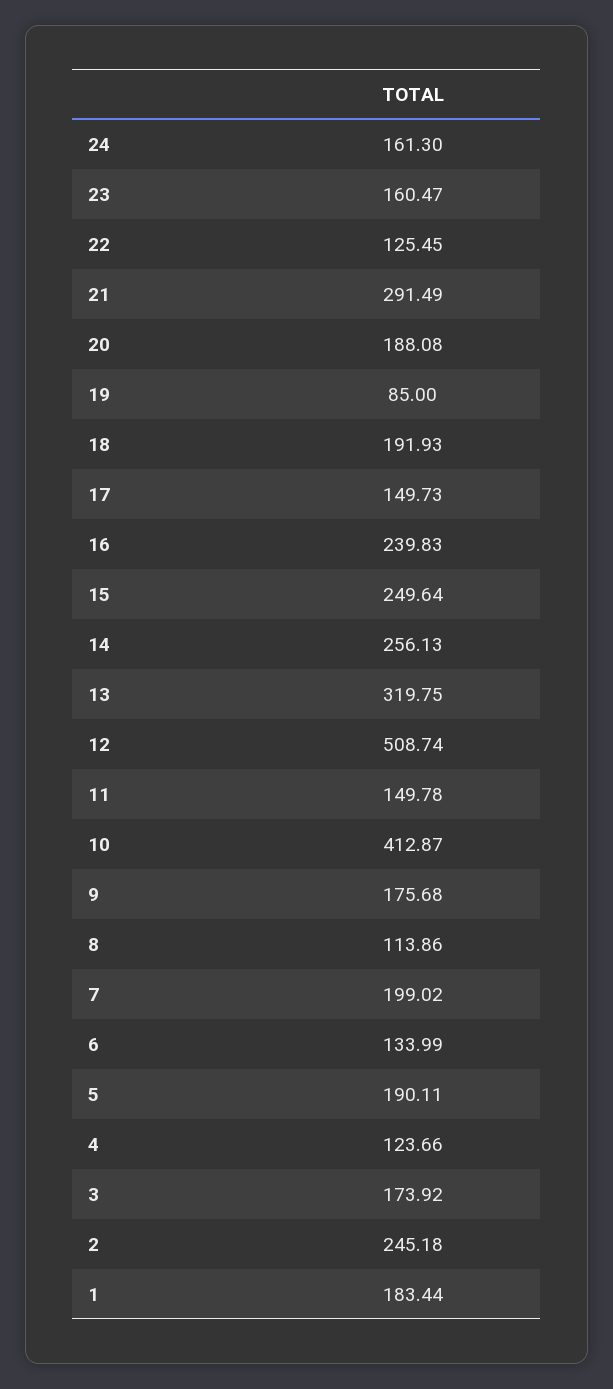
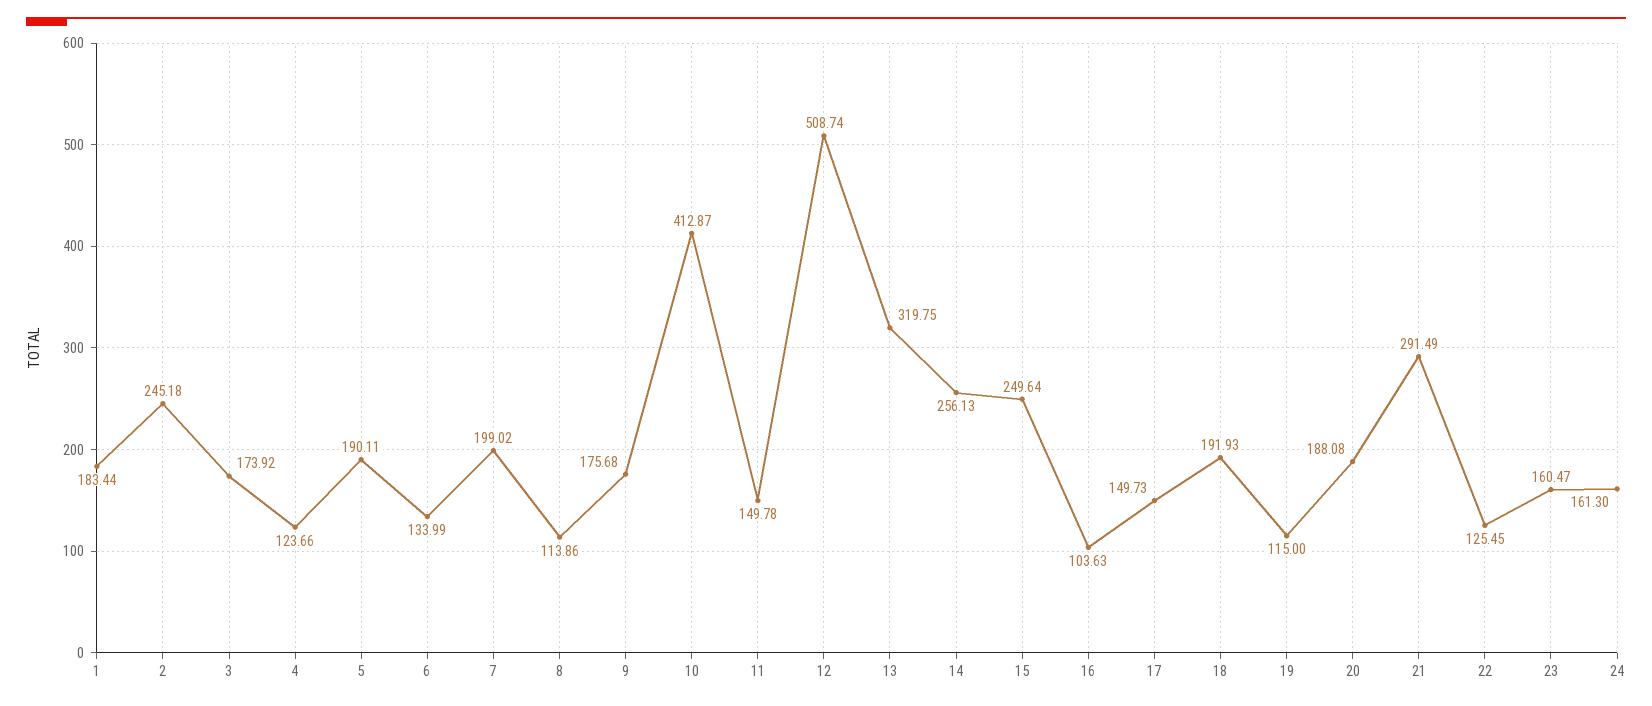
19: 85 -> 115
16: 239.83 -> 103.63

